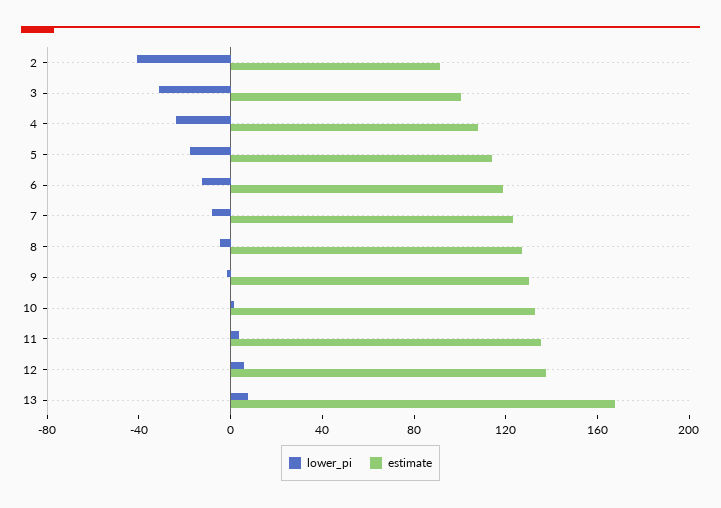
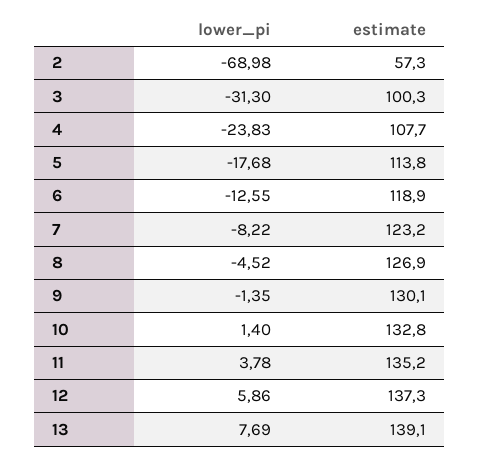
lower_pi, 2: -40 -> -68.98
estimate, 2: 90 -> 57.3
estimate, 13: 170 -> 139.1

